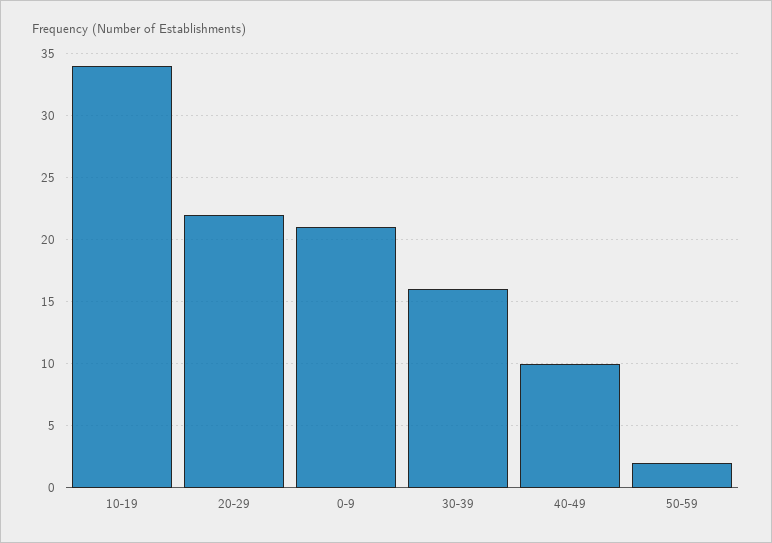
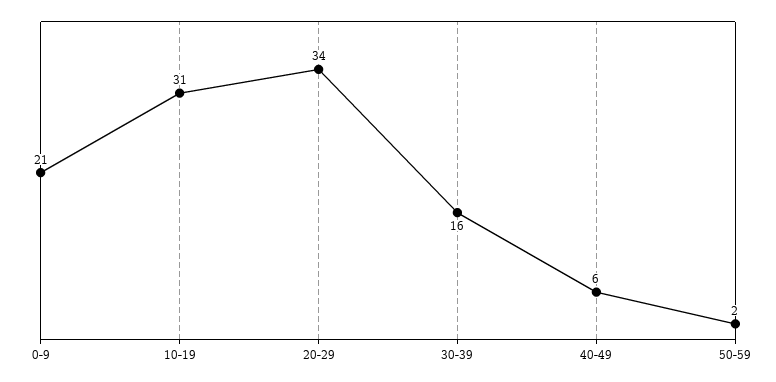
10-19: 34 -> 31
20-29: 22 -> 34
40-49: 10 -> 6

